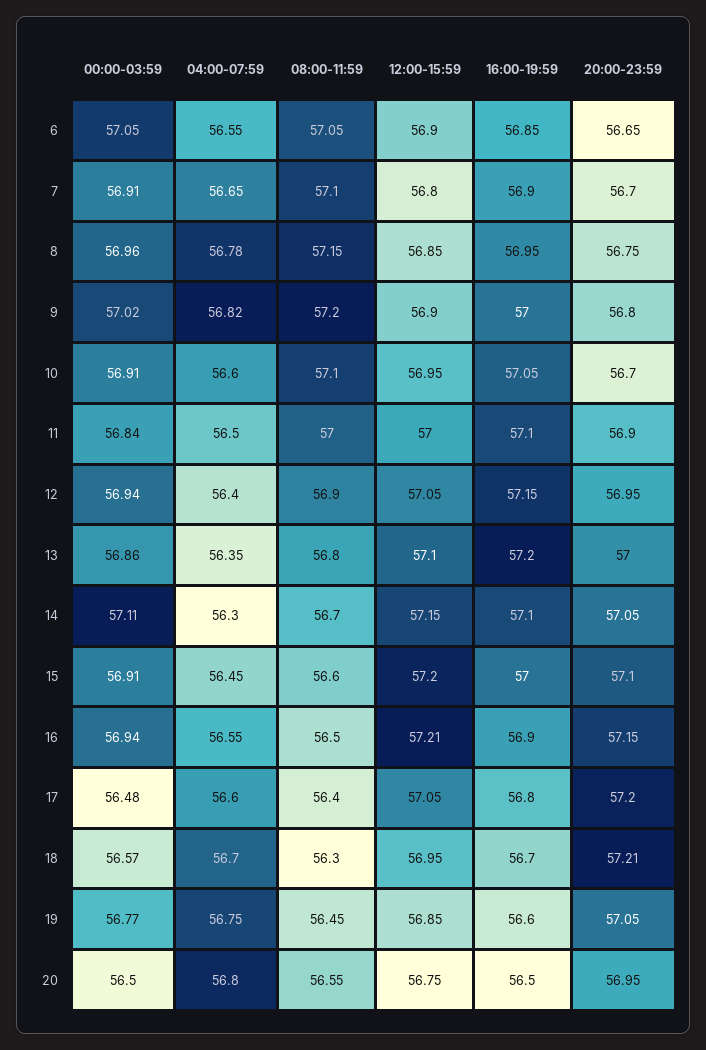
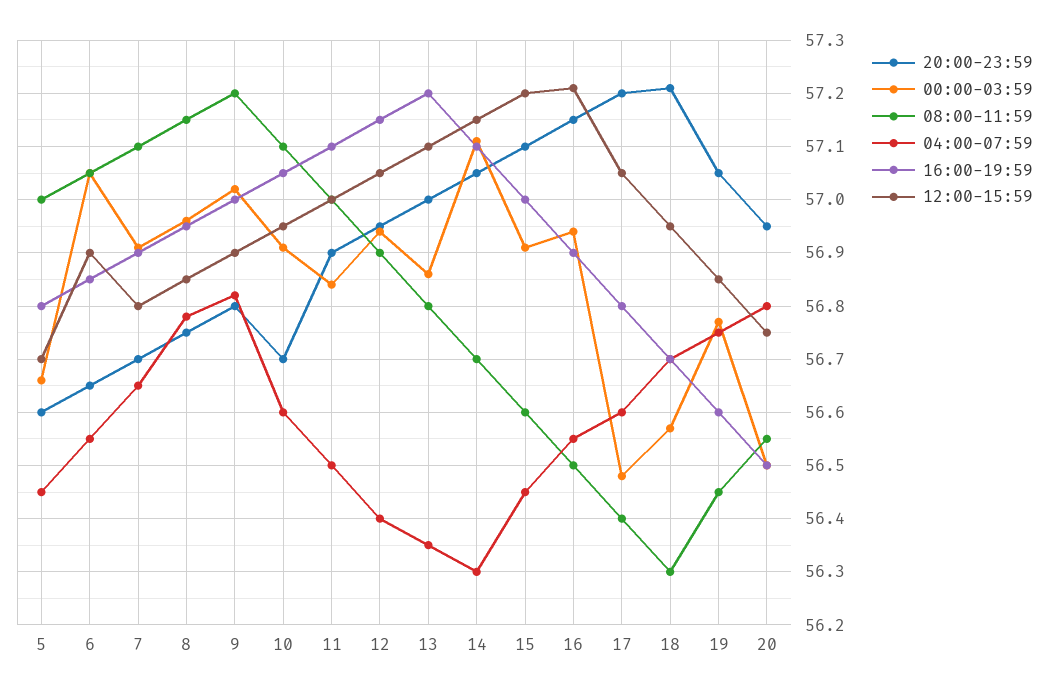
20:00-23:59, 5: none -> 56.6
00:00-03:59, 5: none -> 56.65
08:00-11:59, 5: none -> 57
04:00-07:59, 5: none -> 56.45
16:00-19:59, 5: none -> 56.8
12:00-15:59, 5: none -> 56.7

